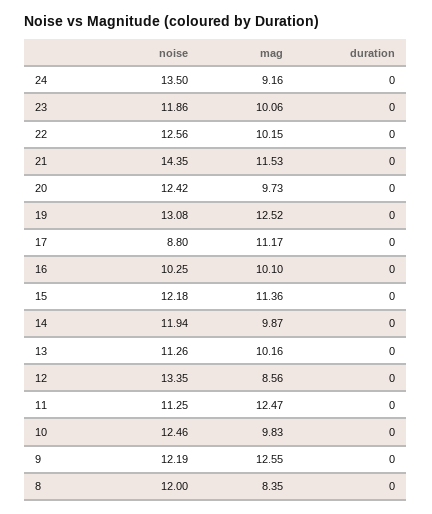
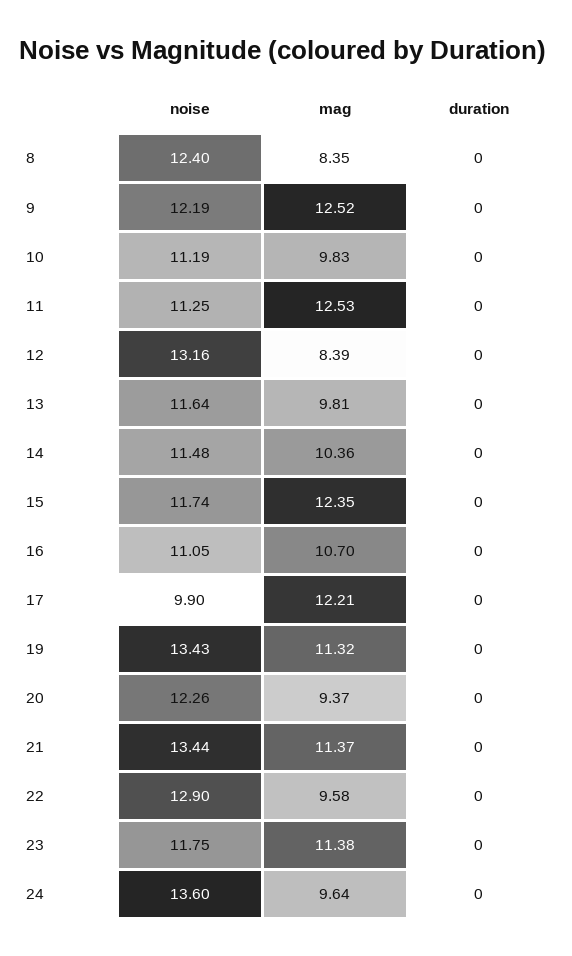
noise, 24: 13.5 -> 13.6
mag, 24: 9.16 -> 9.64
noise, 23: 11.86 -> 11.75
mag, 23: 10.06 -> 11.38
noise, 22: 12.56 -> 12.9
mag, 22: 10.15 -> 9.58
noise, 21: 14.35 -> 13.44
mag, 21: 11.53 -> 11.37
noise, 20: 12.42 -> 12.26
mag, 20: 9.73 -> 9.37
noise, 19: 13.08 -> 13.43
mag, 19: 12.52 -> 11.32
noise, 17: 8.8 -> 9.9
mag, 17: 11.17 -> 12.21
noise, 16: 10.25 -> 11.05
mag, 16: 10.1 -> 10.7
noise, 15: 12.18 -> 11.74
mag, 15: 11.36 -> 12.35
noise, 14: 11.94 -> 11.48
mag, 14: 9.87 -> 10.36
noise, 13: 11.26 -> 11.64
mag, 13: 10.16 -> 9.81
noise, 12: 13.35 -> 13.16
mag, 12: 8.56 -> 8.39
mag, 11: 12.47 -> 12.53
noise, 10: 12.46 -> 11.19
mag, 9: 12.55 -> 12.52
noise, 8: 12 -> 12.4

